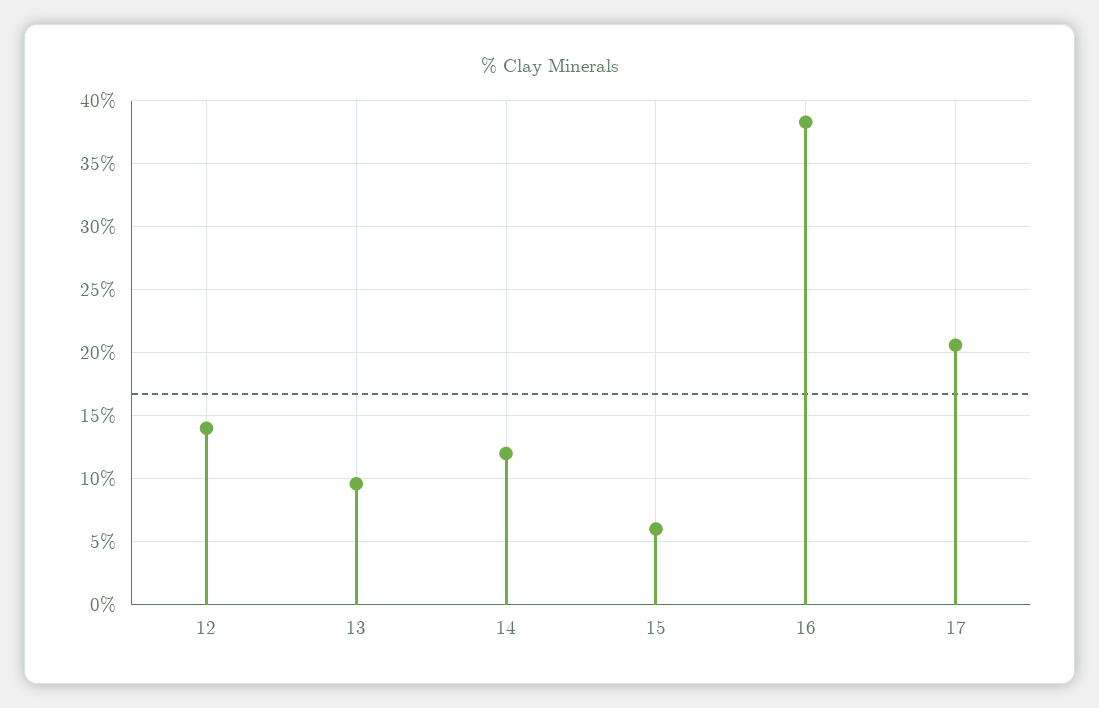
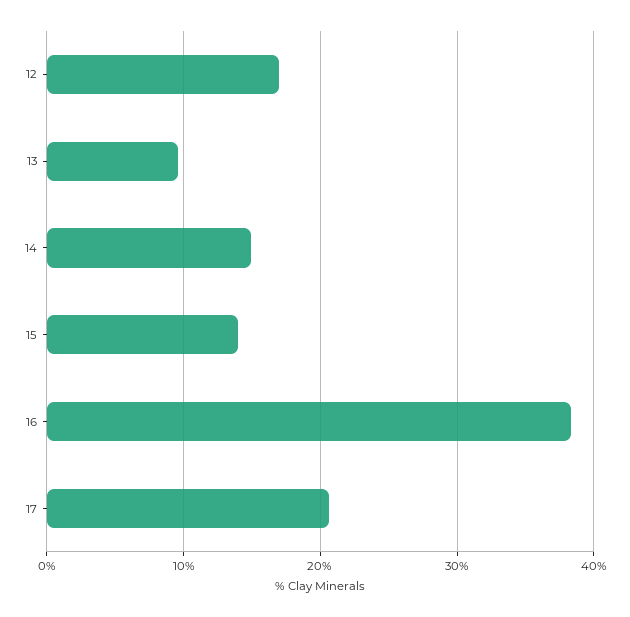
12: 14 -> 17
14: 12 -> 15
15: 6 -> 14

